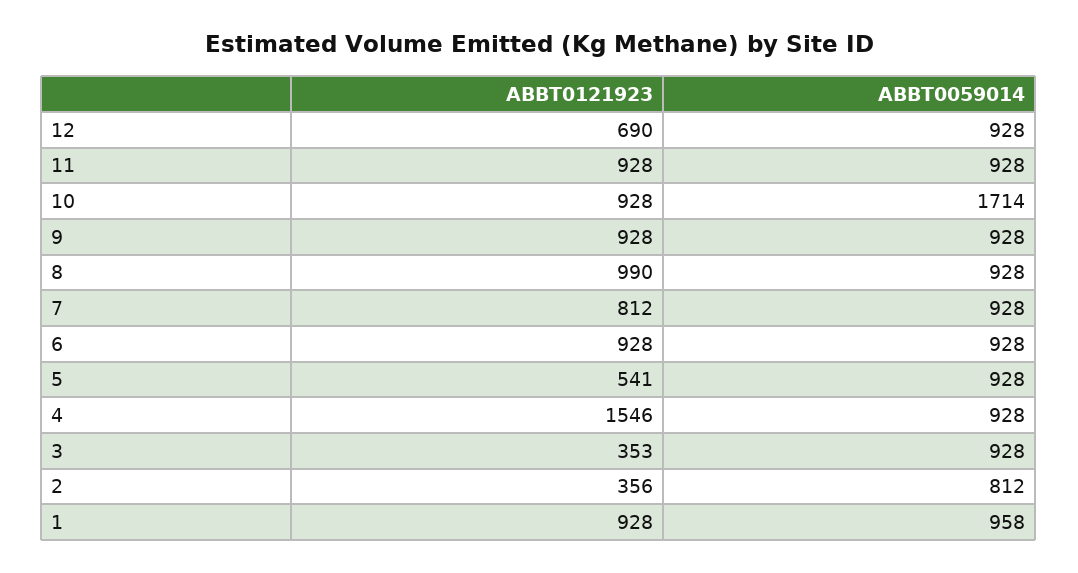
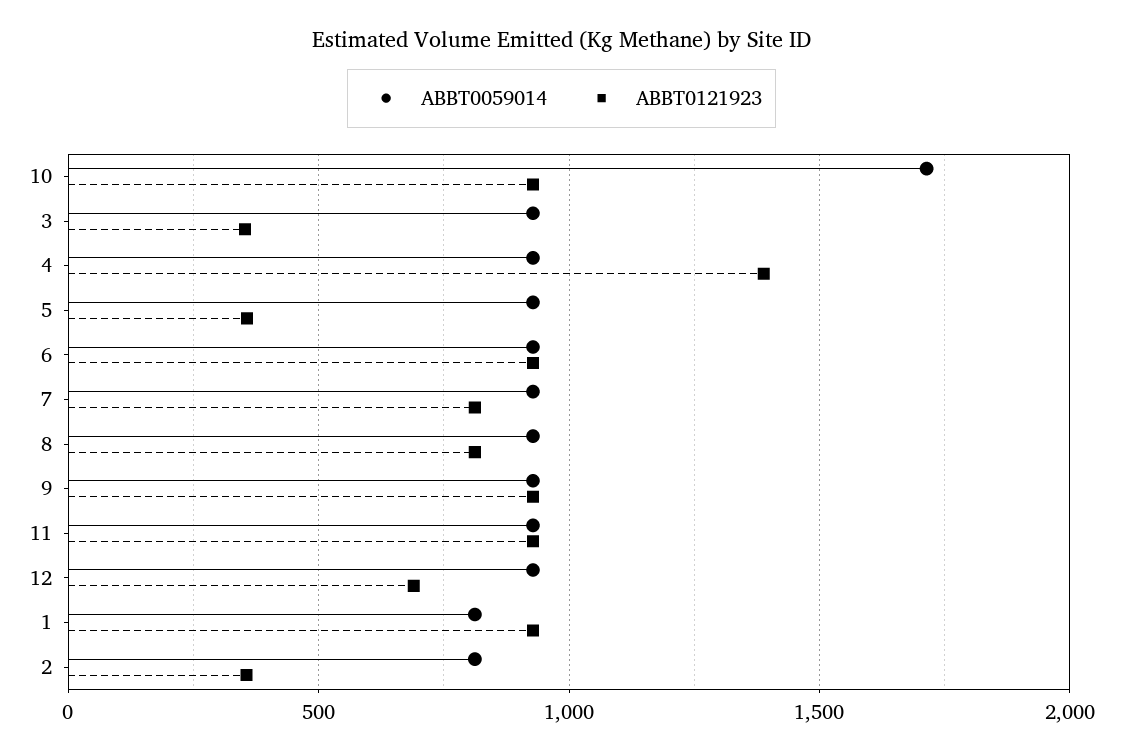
ABBT0121923, 8: 990 -> 800
ABBT0121923, 5: 541 -> 350
ABBT0121923, 4: 1546 -> 1400
ABBT0059014, 1: 958 -> 800

